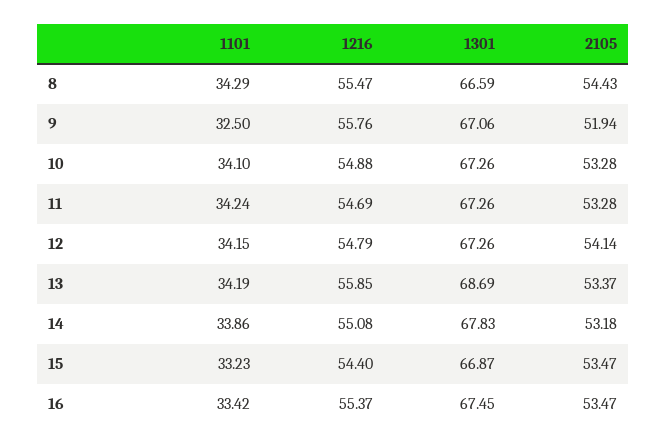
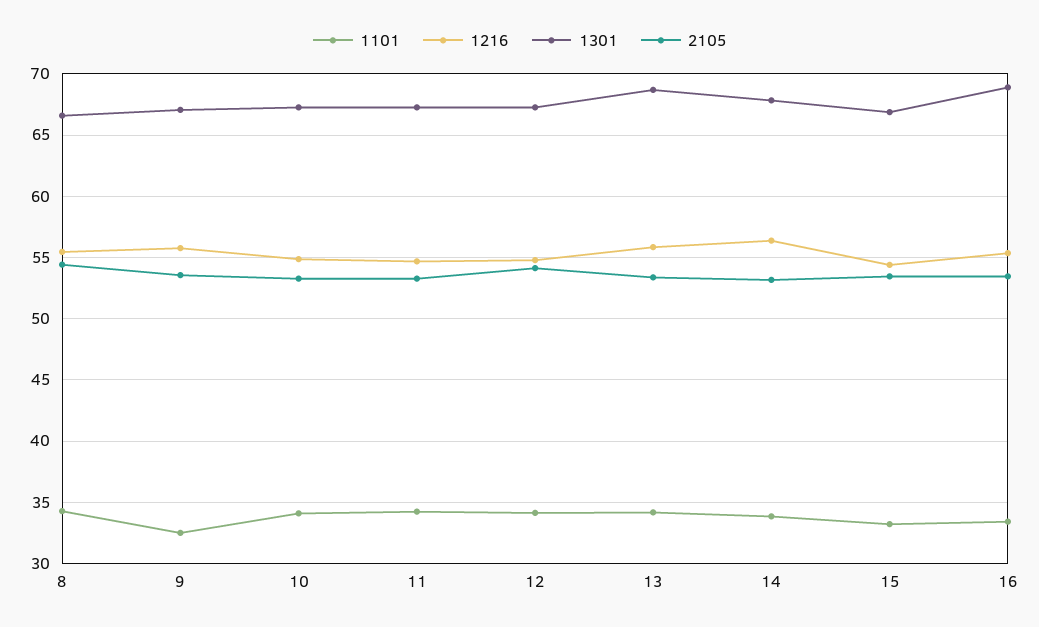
2105, 9: 51.94 -> 53.5
1216, 14: 55.08 -> 56.5
1301, 16: 67.45 -> 69

